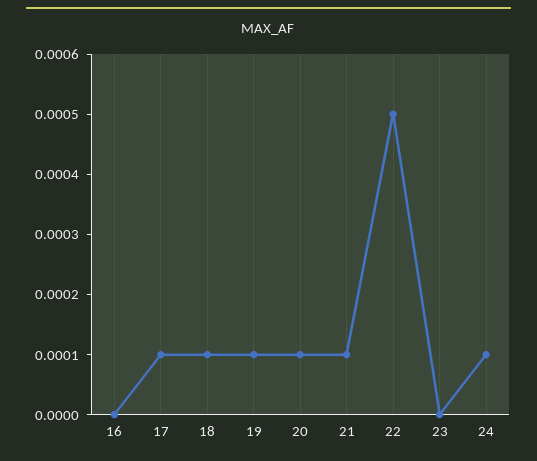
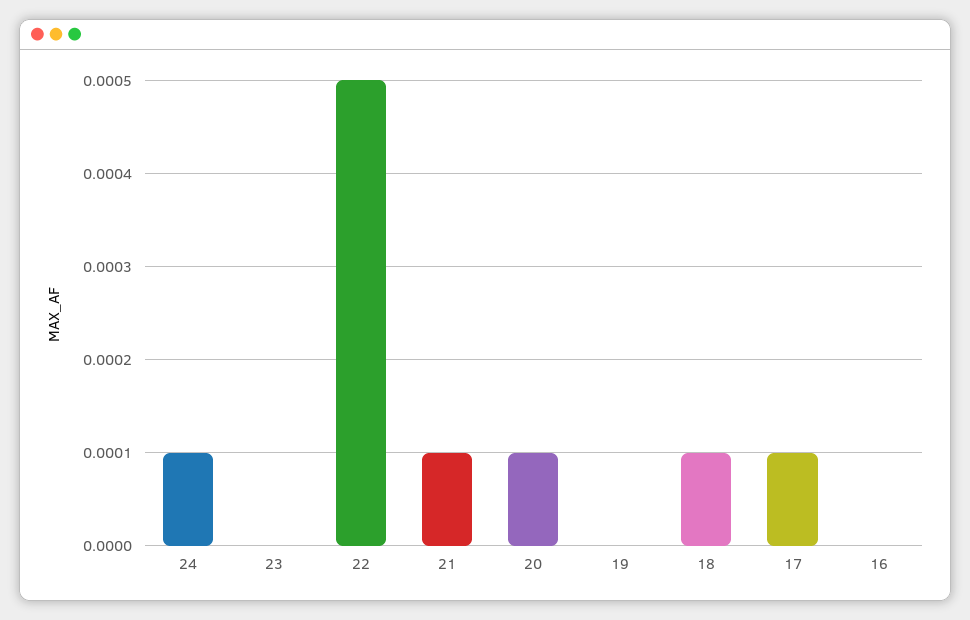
19: 0.0001 -> 0

